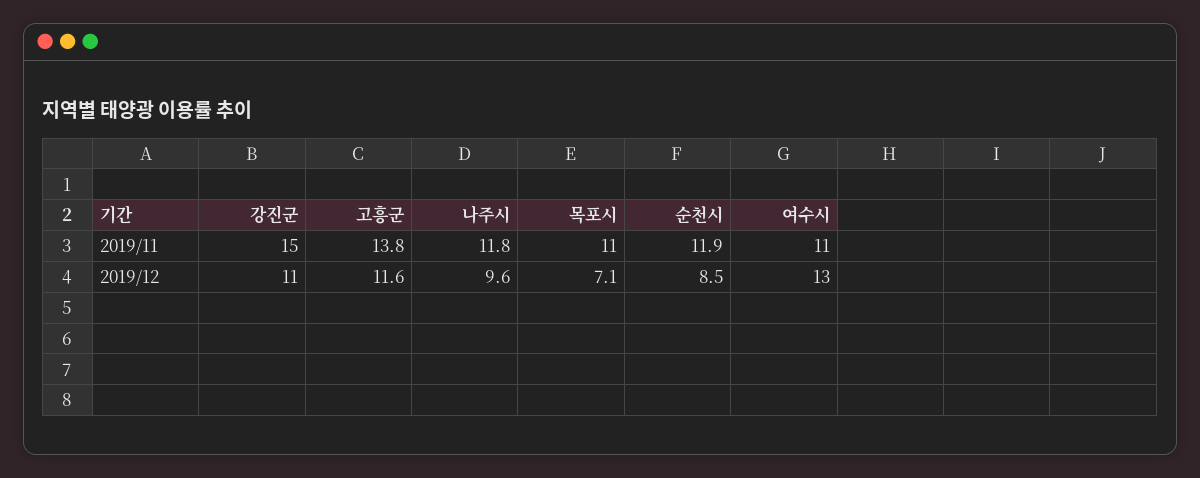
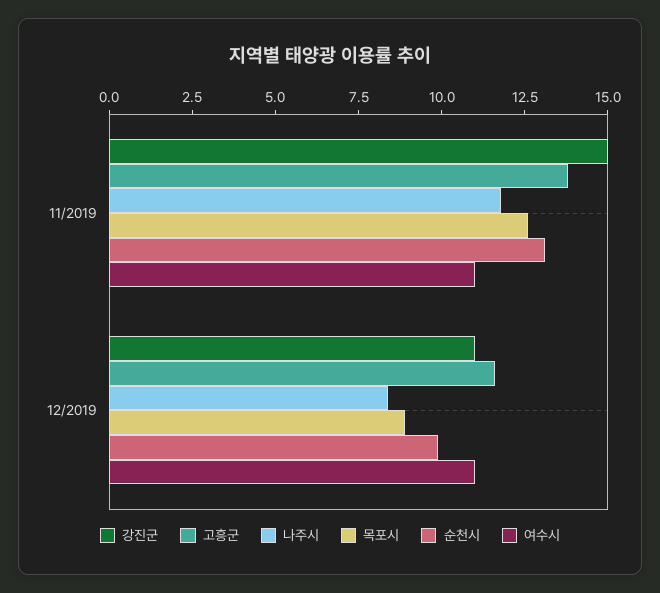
목포시, 2019/11: 11 -> 12.5
순천시, 2019/11: 11.9 -> 13
나주시, 2019/12: 9.6 -> 8.5
목포시, 2019/12: 7.1 -> 9
순천시, 2019/12: 8.5 -> 10
여수시, 2019/12: 13 -> 11

